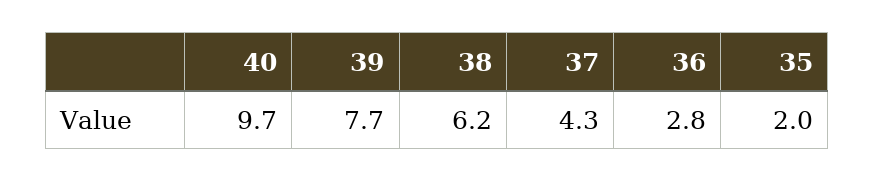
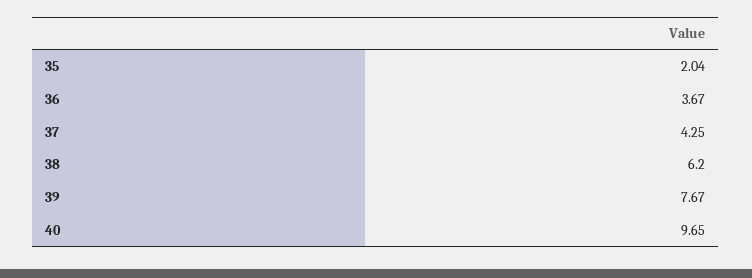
36: 2.8 -> 3.67

